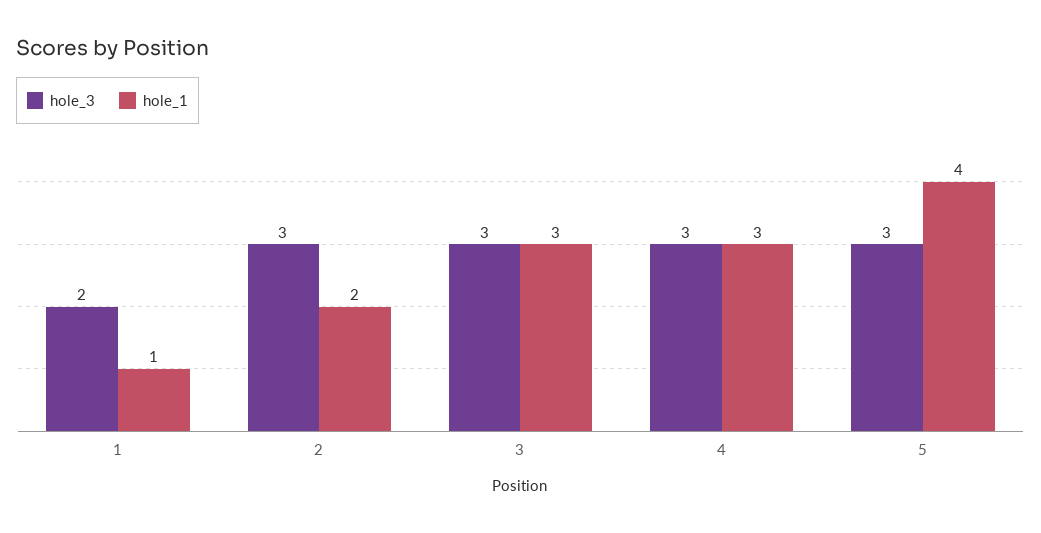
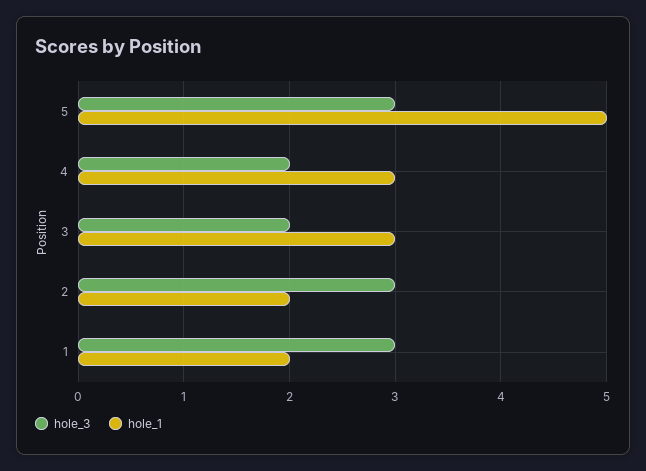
hole_3, 1: 2 -> 3
hole_1, 1: 1 -> 2
hole_3, 3: 3 -> 2
hole_3, 4: 3 -> 2
hole_1, 5: 4 -> 5

